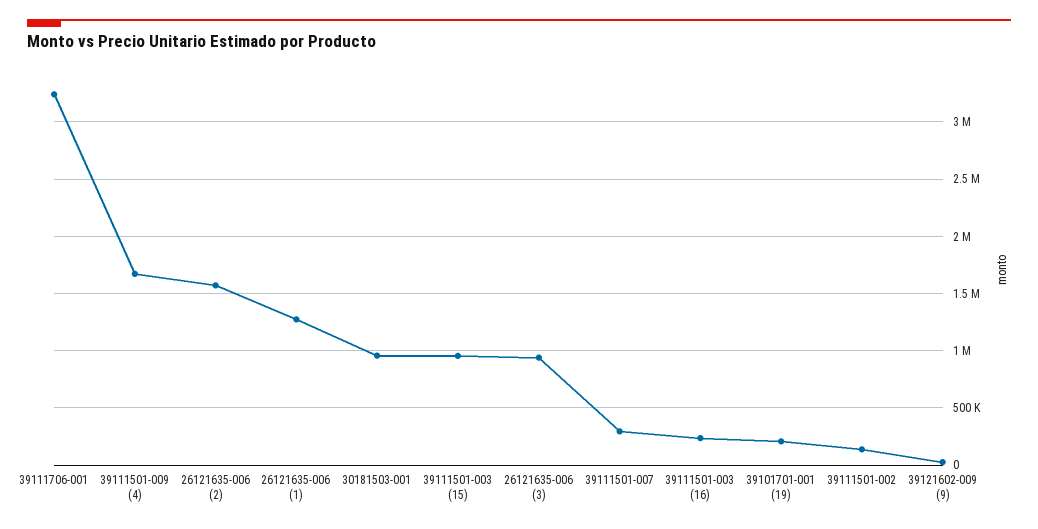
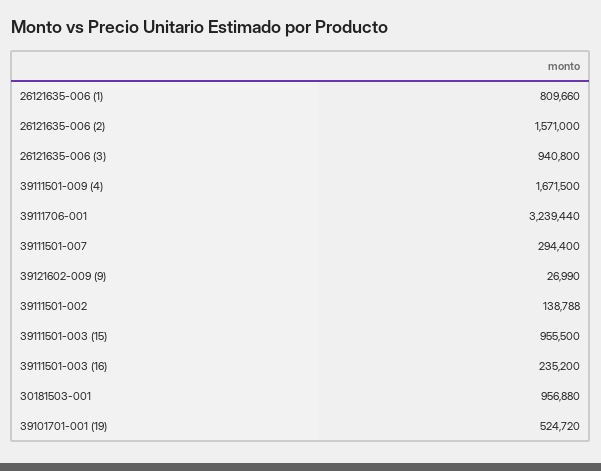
26121635-006 (1): 1300000 -> 809660
39101701-001 (19): 200000 -> 524720

